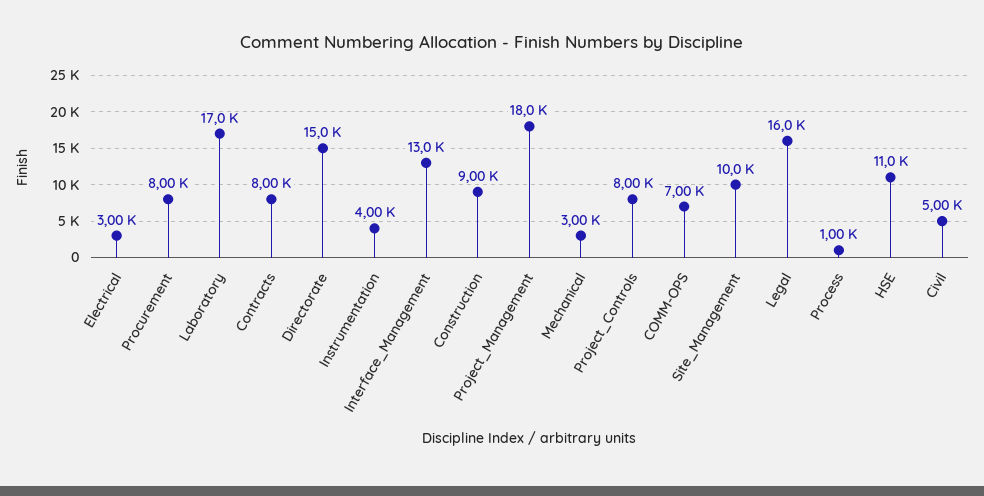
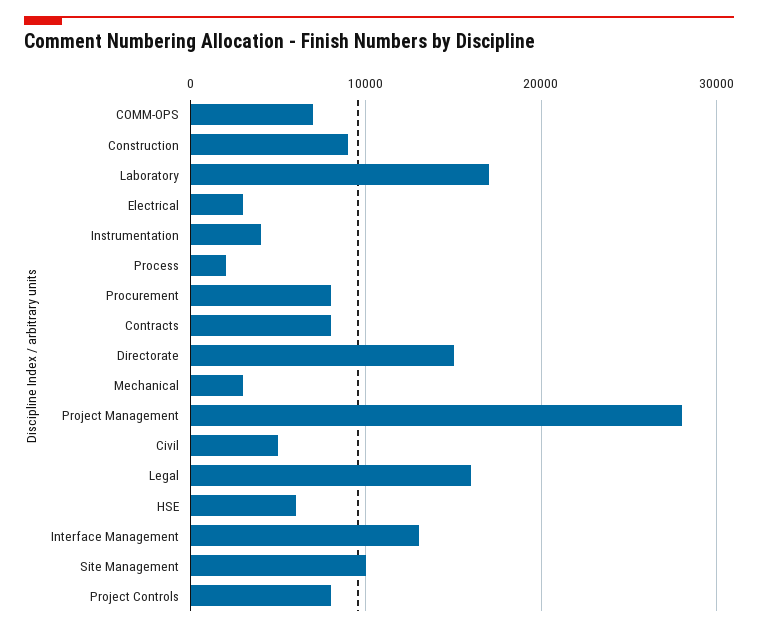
Project_Management: 18000 -> 28000
Process: 1000 -> 2000
HSE: 11000 -> 6000

